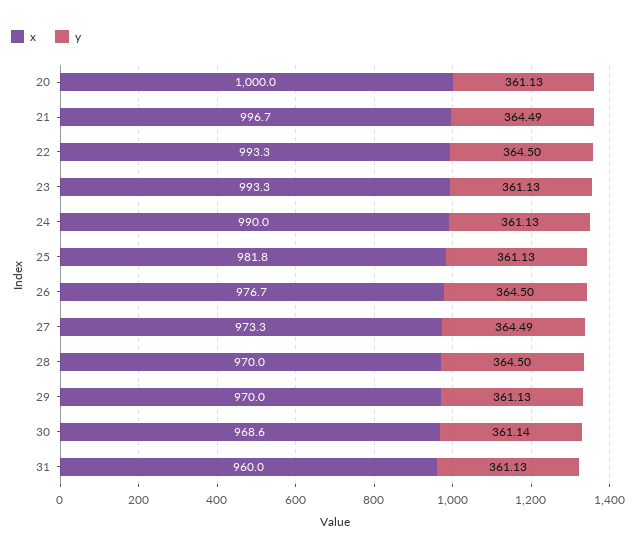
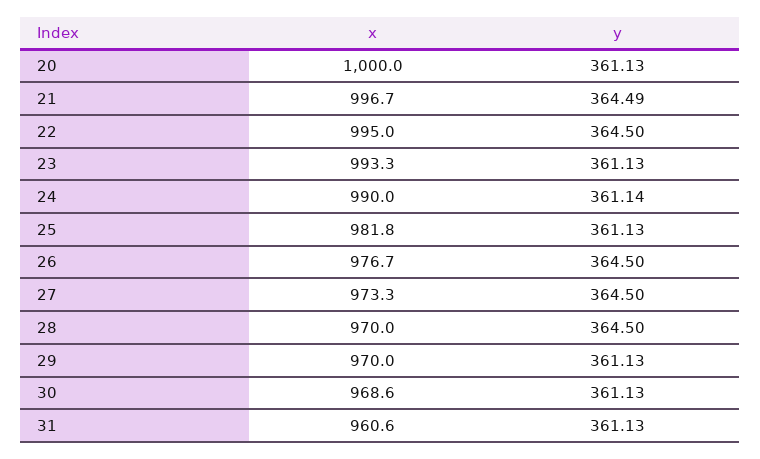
x, 22: 993.3 -> 995
y, 24: 361.13 -> 361.14
y, 27: 364.49 -> 364.5
y, 30: 361.14 -> 361.13
x, 31: 960 -> 960.6

